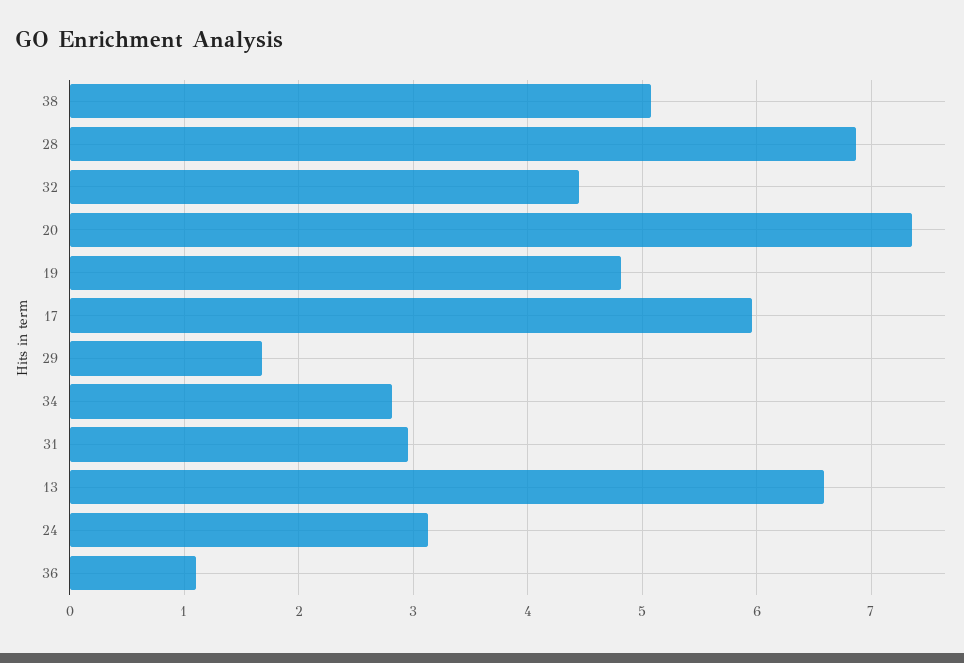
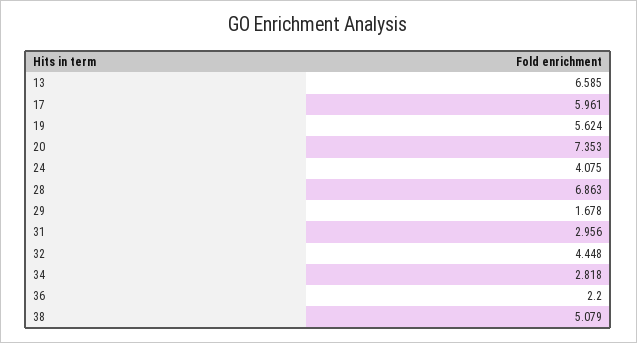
19: 4.8 -> 5.624
24: 3.1 -> 4.075
36: 1.1 -> 2.2

